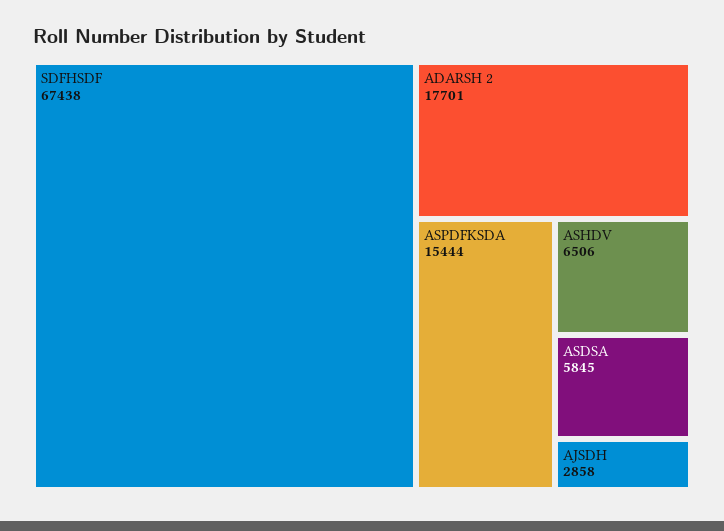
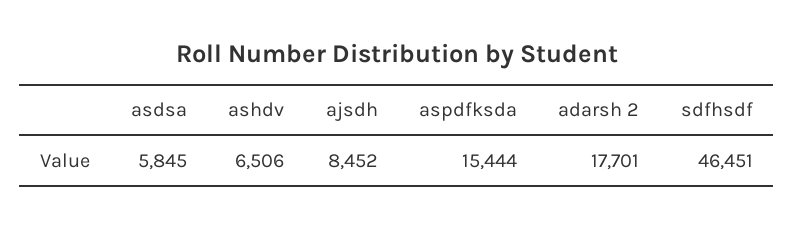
SDFHSDF: 67438 -> 46451
AJSDH: 2858 -> 8452

